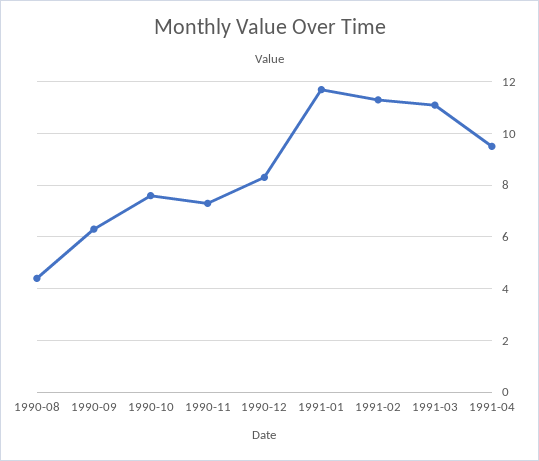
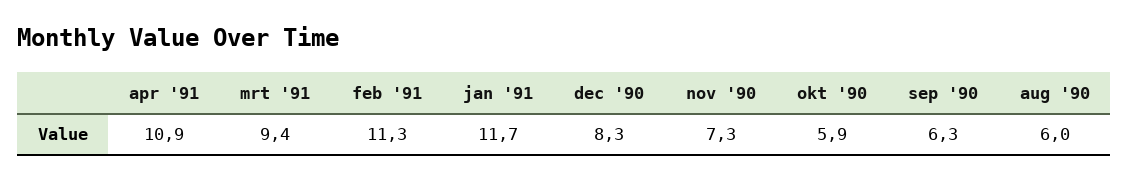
1990-08: 4.5 -> 6
1990-10: 7.5 -> 5.9
1991-03: 11 -> 9.4
1991-04: 9.5 -> 10.9

